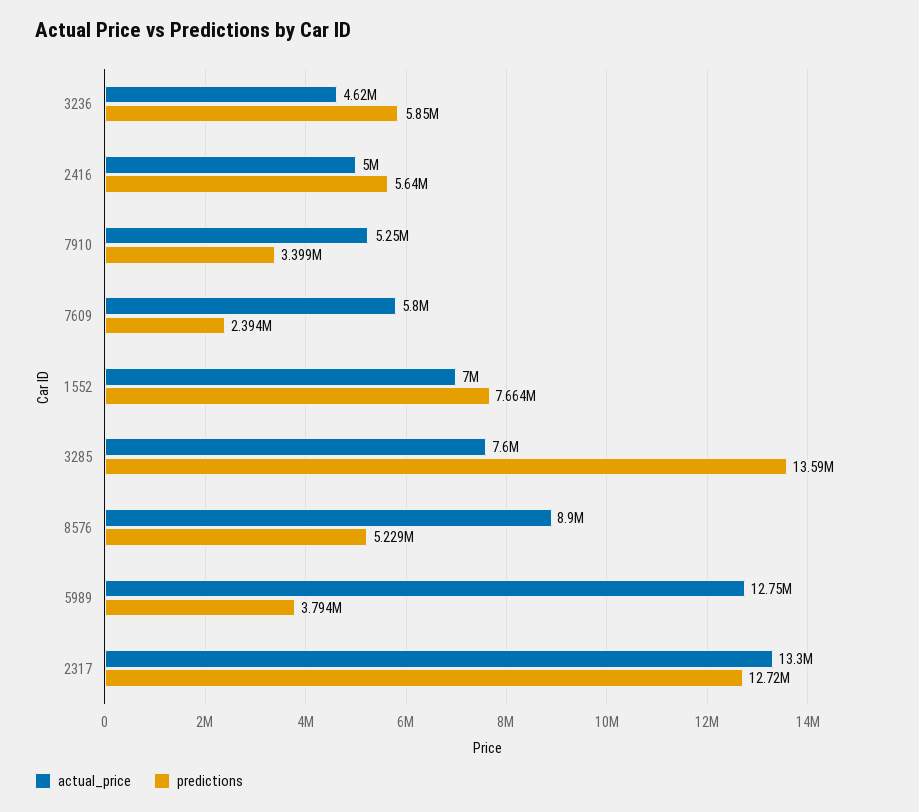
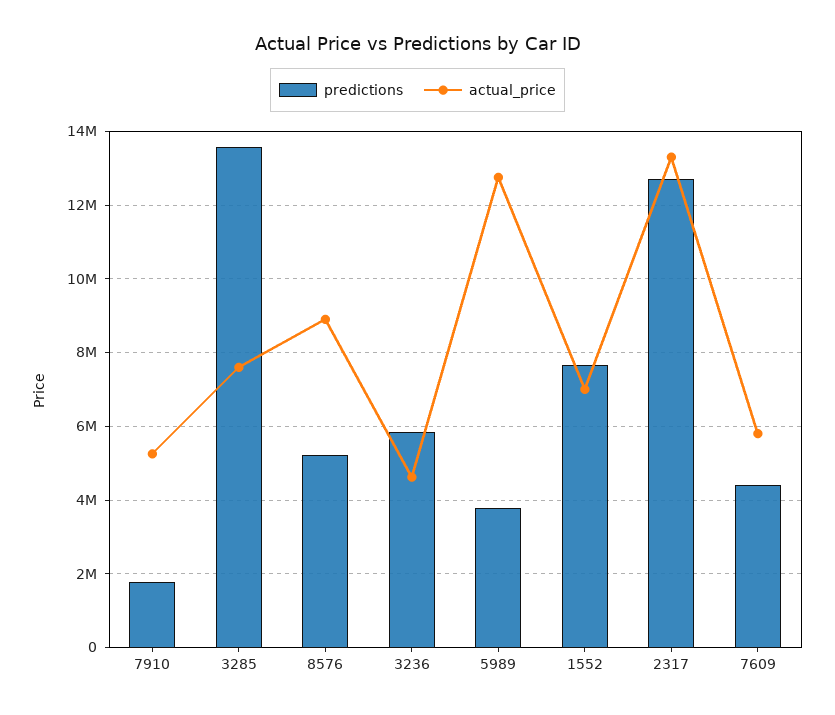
actual_price, 2416: 5000000 -> none
predictions, 2416: 5640000 -> none
predictions, 7910: 3399000 -> 1800000
predictions, 7609: 2394000 -> 4400000

